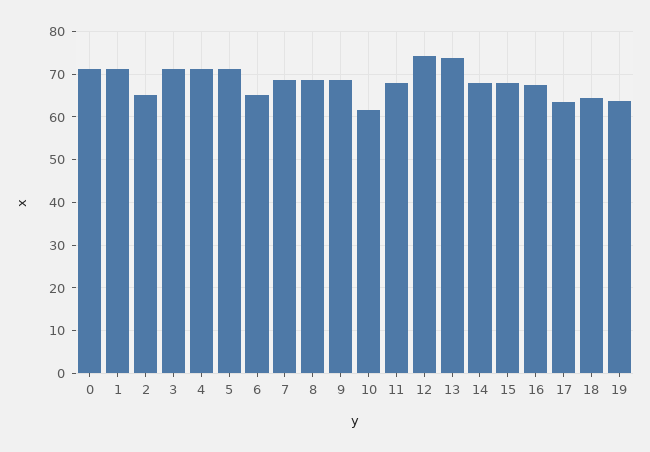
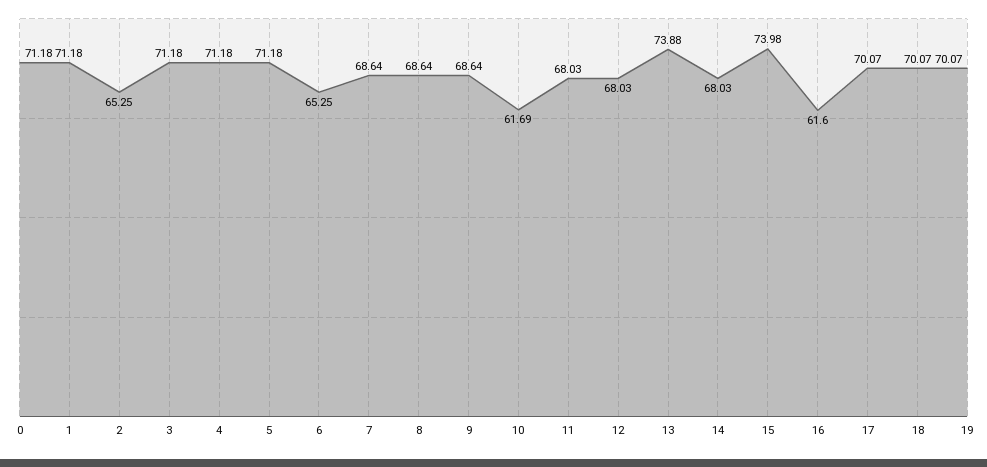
12: 74 -> 68.03
15: 68 -> 73.98
16: 68 -> 61.6
17: 64 -> 70.07
18: 64 -> 70.07
19: 64 -> 70.07

